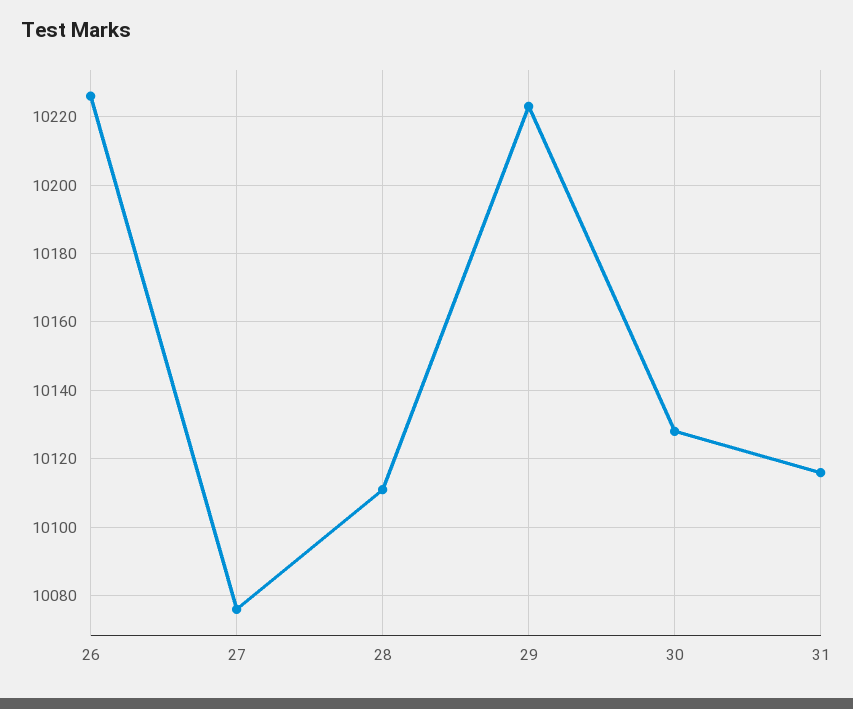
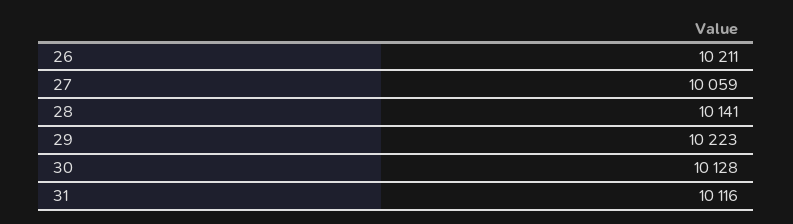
26: 10225 -> 10211
27: 10075 -> 10059
28: 10110 -> 10141

